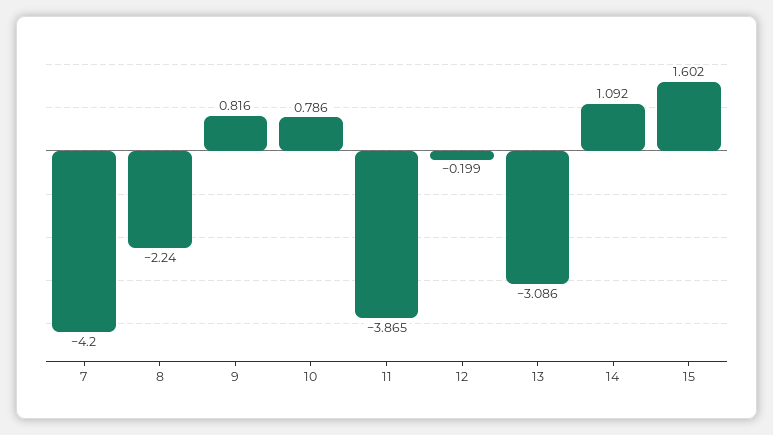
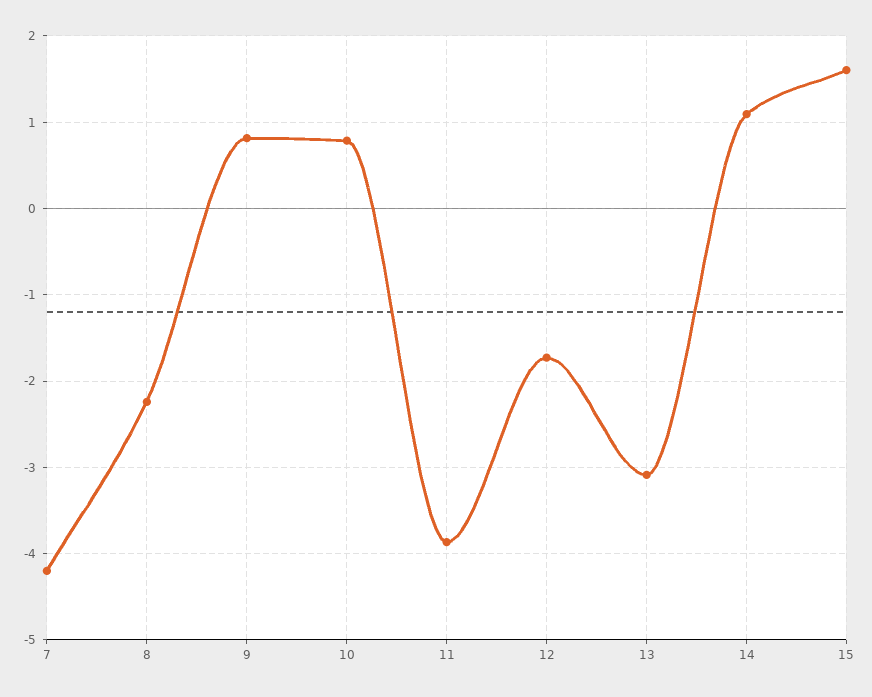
12: -0.199 -> -1.7

